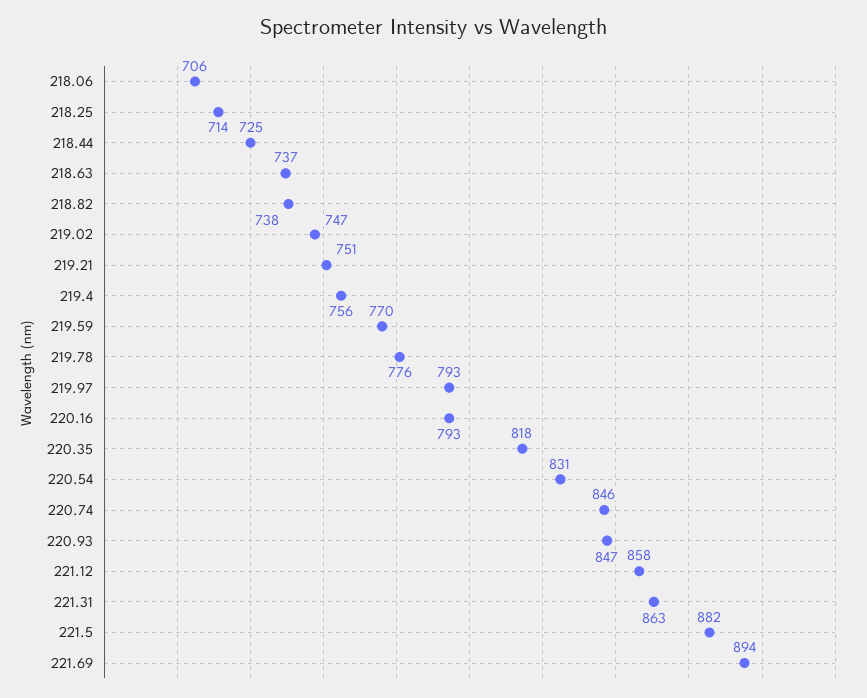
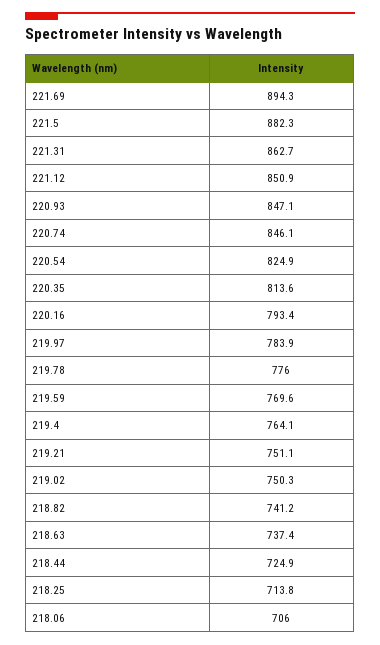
218.82: 738 -> 741.2
219.02: 747 -> 750.3
219.4: 756 -> 764.1
219.97: 793 -> 783.9
220.35: 818 -> 813.6
220.54: 831 -> 824.9
221.12: 858 -> 850.9

